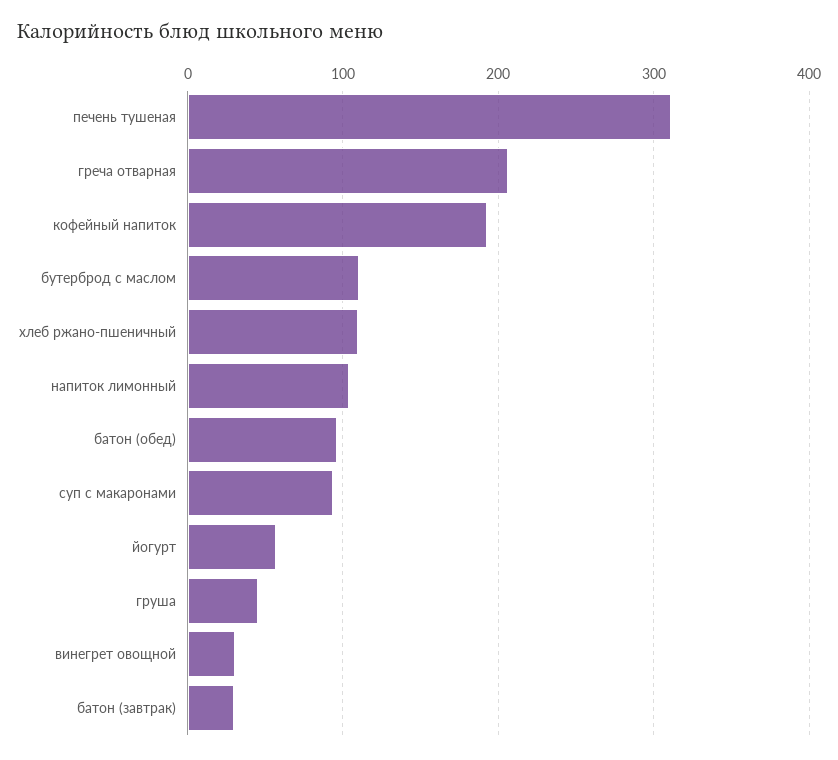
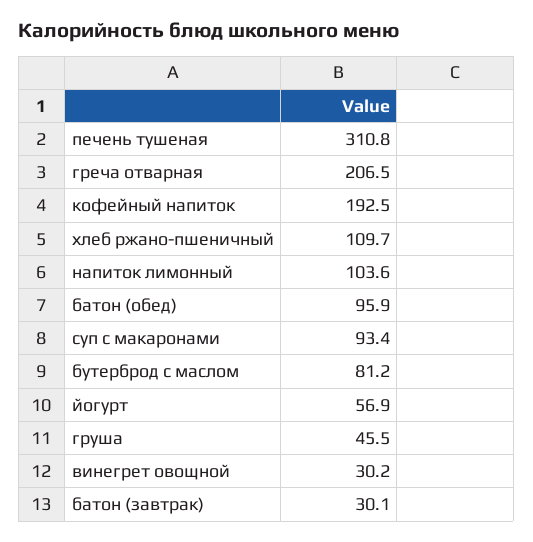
бутерброд с маслом: 110 -> 81.2

